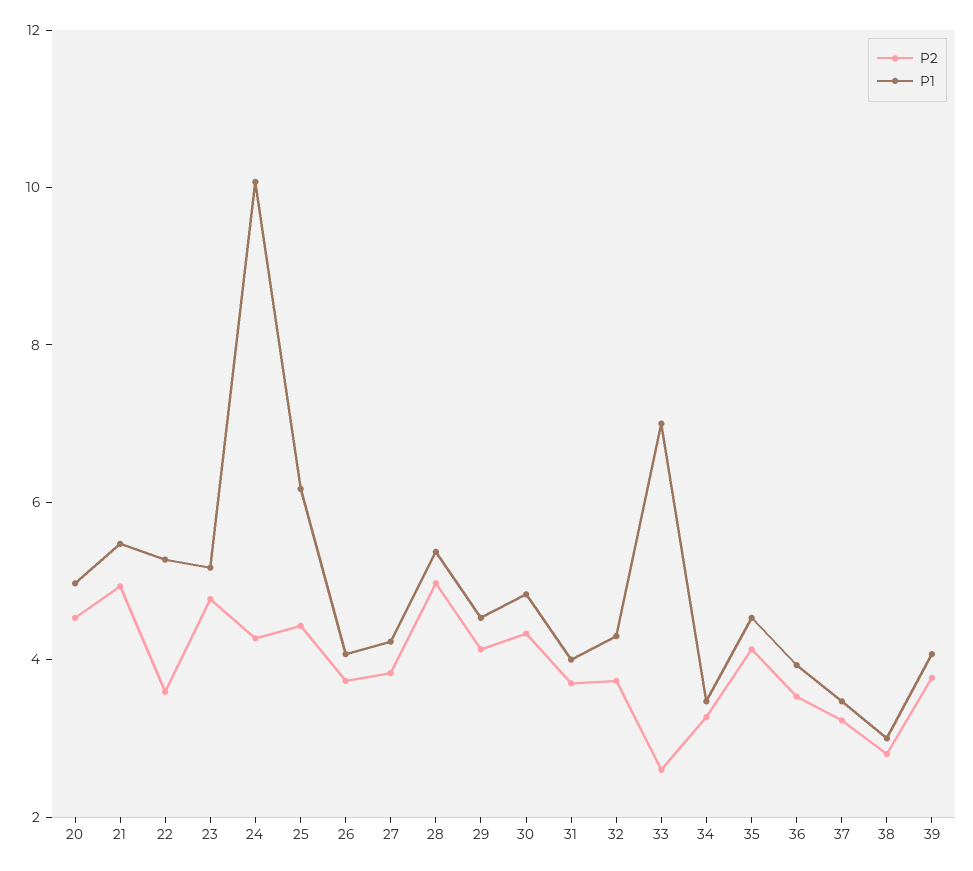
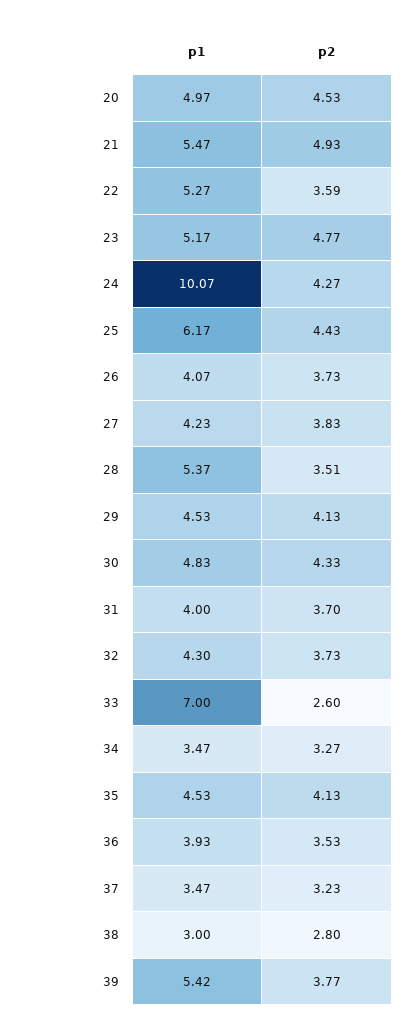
P2, 28: 5 -> 3.51
P1, 39: 4 -> 5.42

